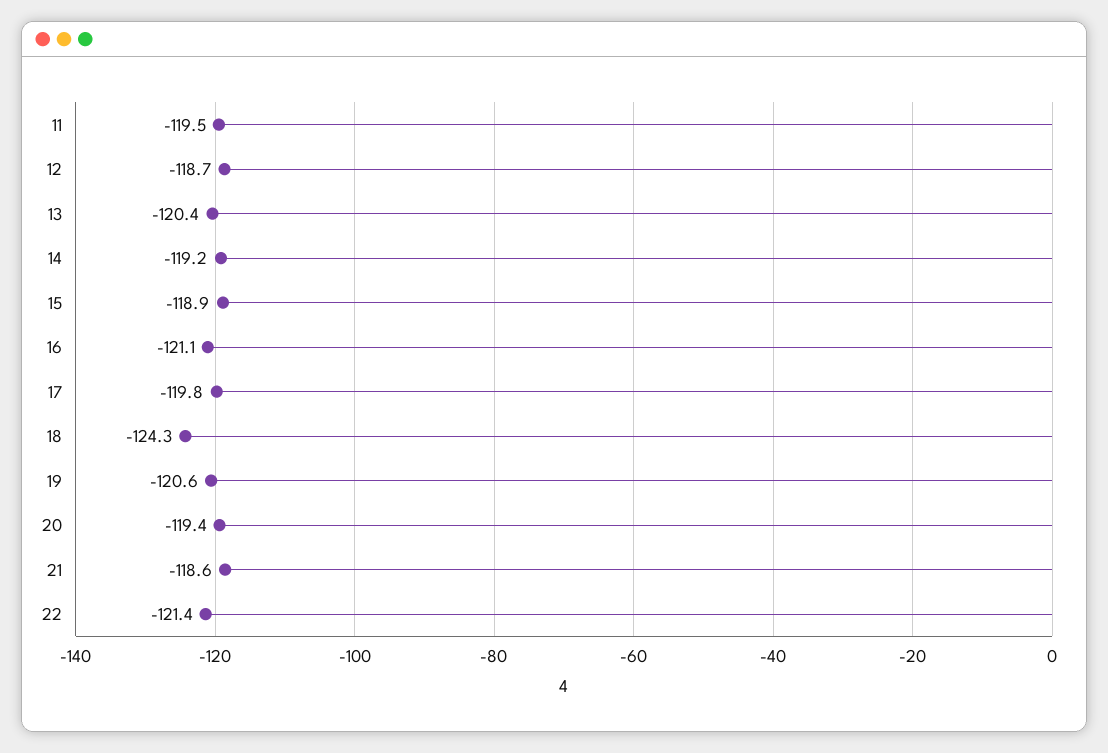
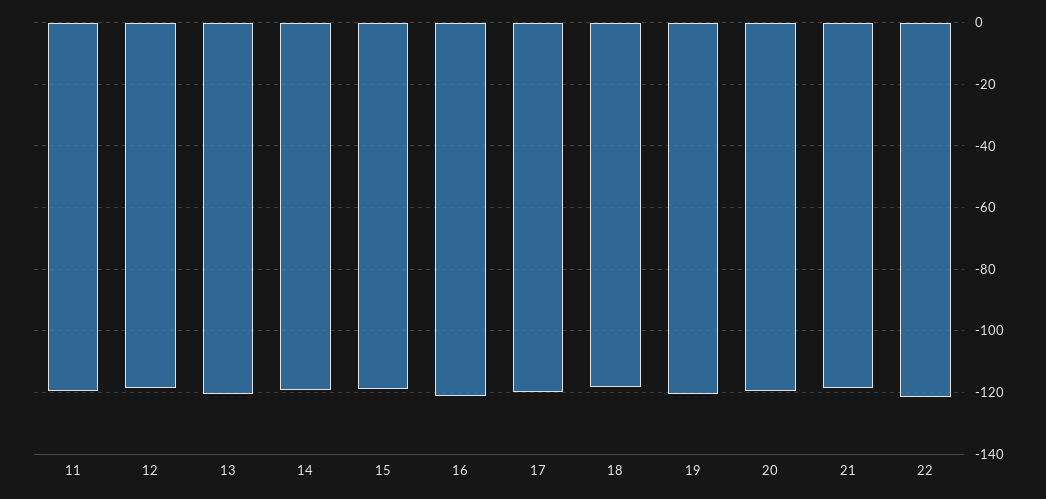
18: -124.3 -> -118

